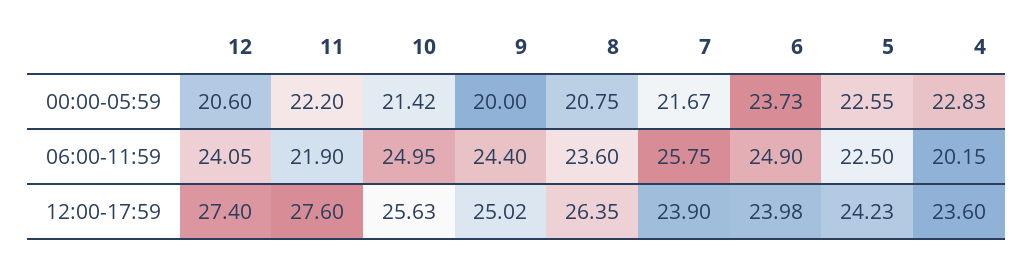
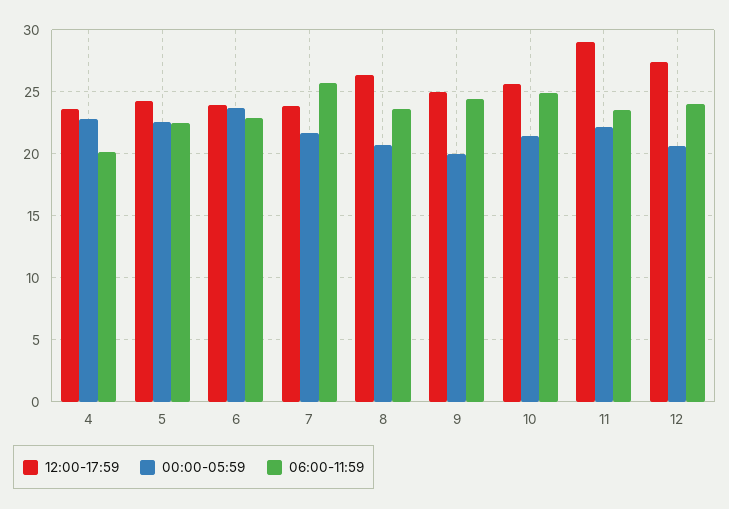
06:00-11:59, 11: 21.9 -> 23.5
06:00-11:59, 6: 24.9 -> 23
12:00-17:59, 11: 27.6 -> 29

